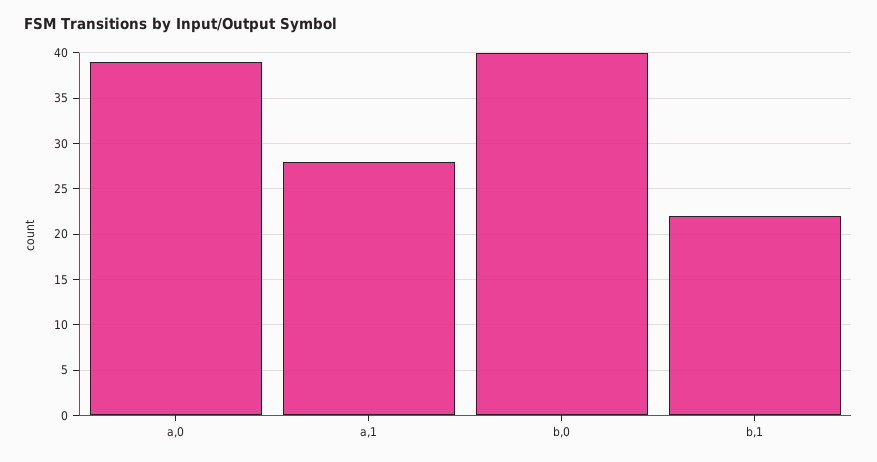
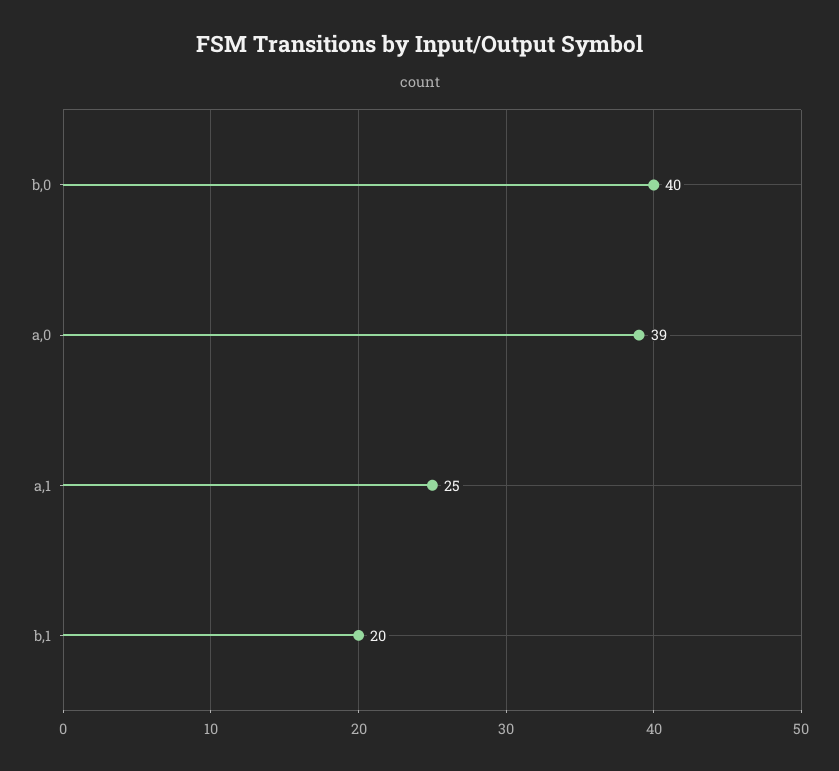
a,1: 28 -> 25
b,1: 22 -> 20

